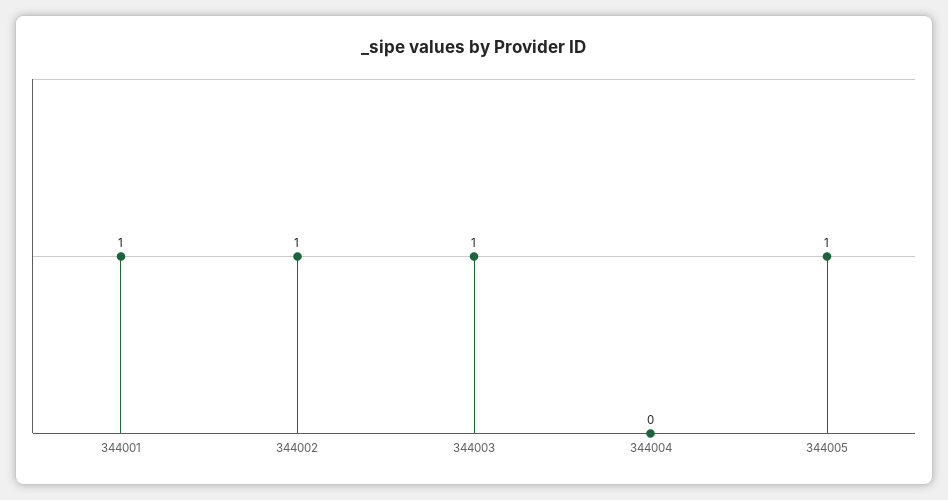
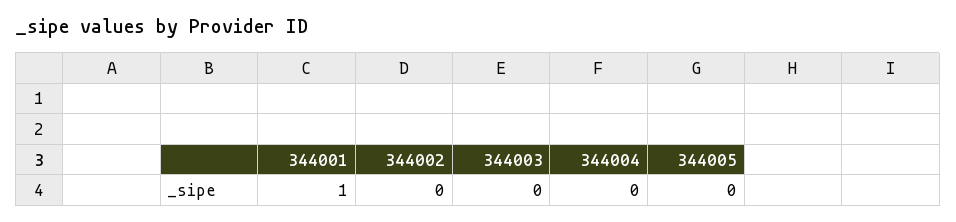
344002: 1 -> 0
344003: 1 -> 0
344005: 1 -> 0

